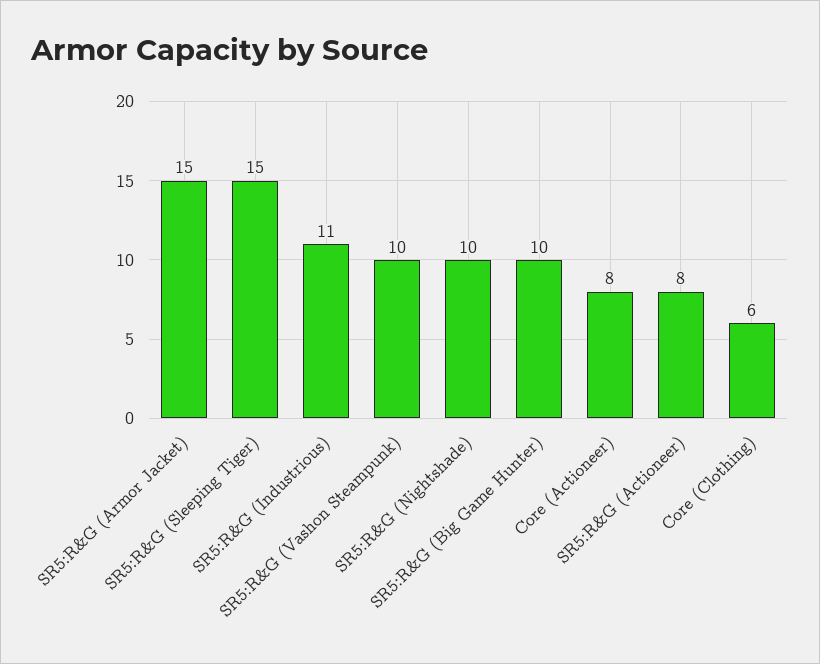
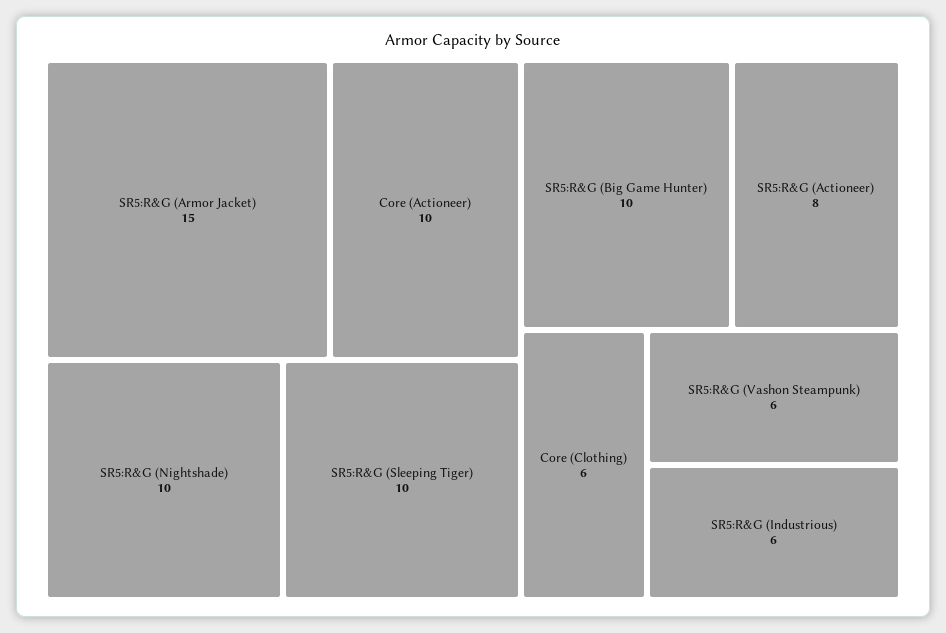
SR5:R&G (Sleeping Tiger): 15 -> 10
SR5:R&G (Industrious): 11 -> 6
SR5:R&G (Vashon Steampunk): 10 -> 6
Core (Actioneer): 8 -> 10

